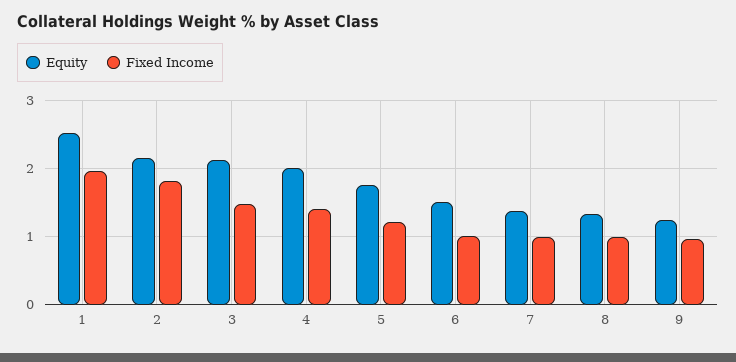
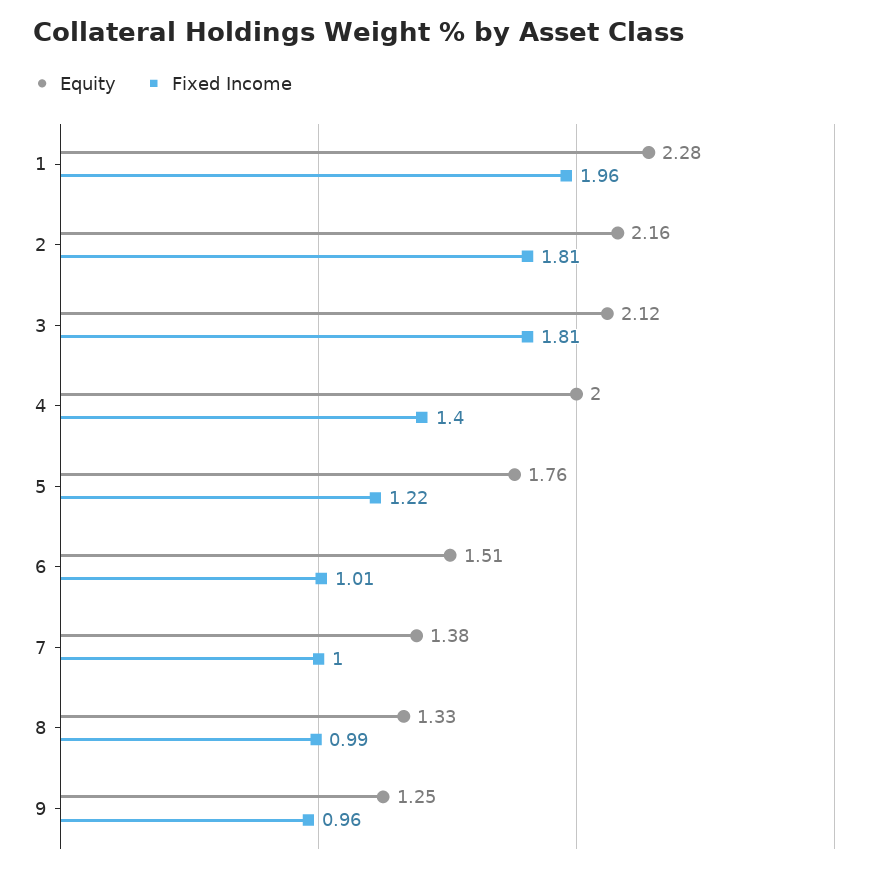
Equity, 1: 2.5 -> 2.28
Fixed Income, 3: 1.5 -> 1.81

